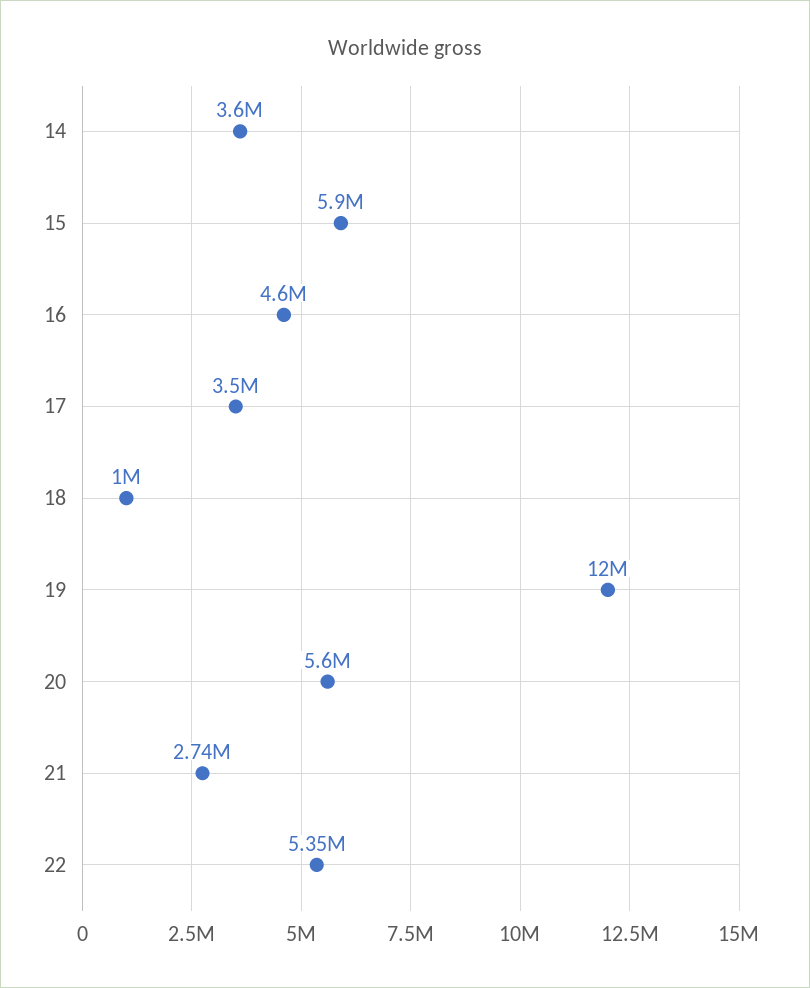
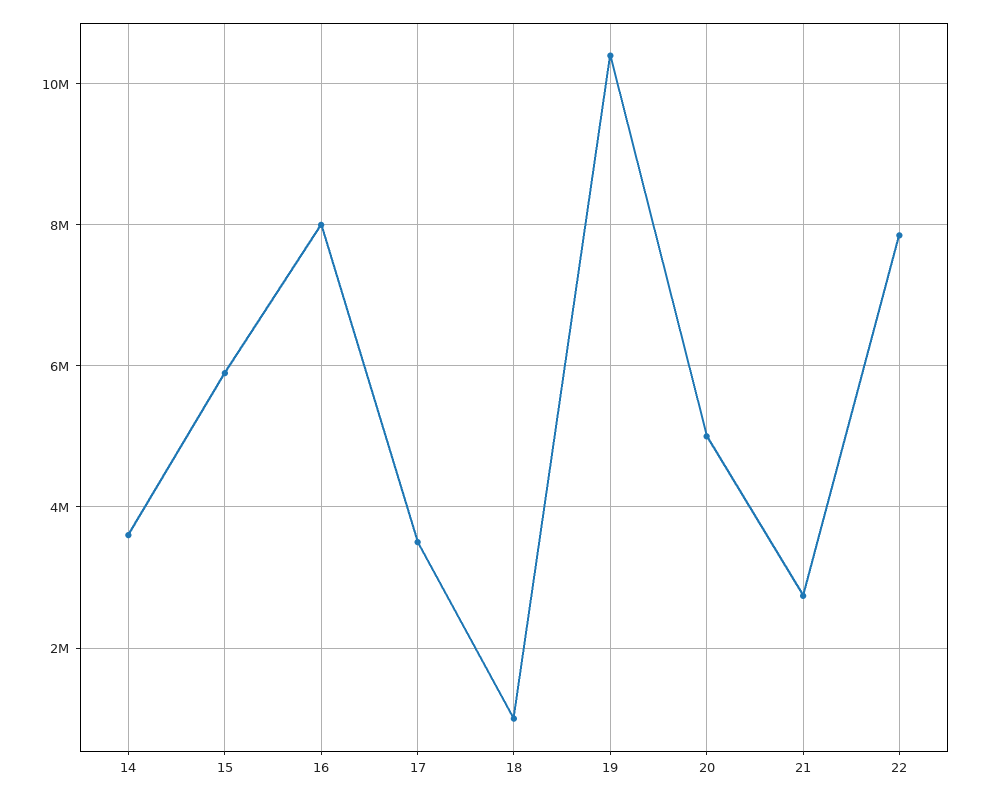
16: 4600000 -> 8000000
19: 12000000 -> 10400000
20: 5600000 -> 5000000
22: 5350000 -> 7800000

